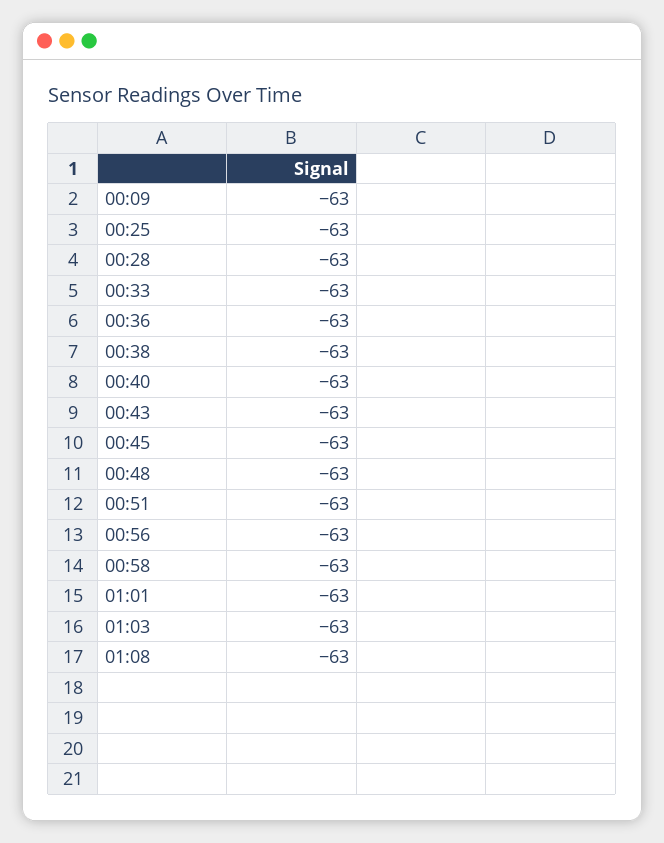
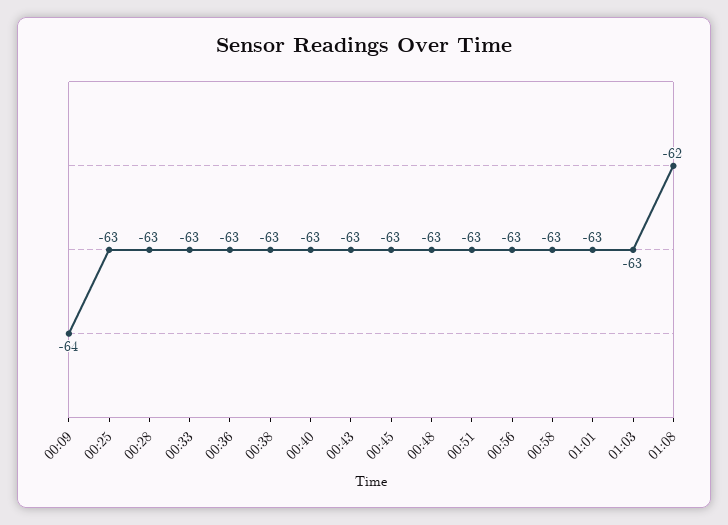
00:09: -63 -> -64
01:08: -63 -> -62

